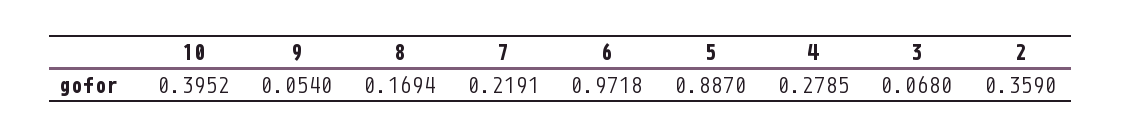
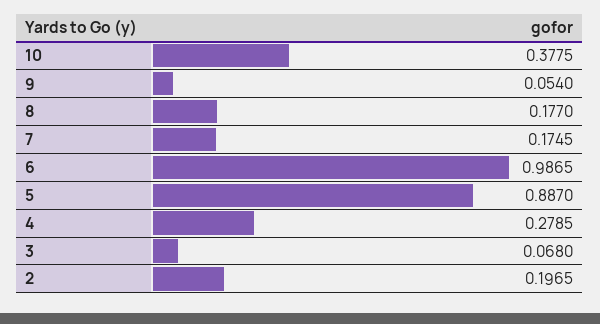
10: 0.3952 -> 0.3775
8: 0.1694 -> 0.177
7: 0.2191 -> 0.1745
6: 0.9718 -> 0.9865
2: 0.359 -> 0.1965

